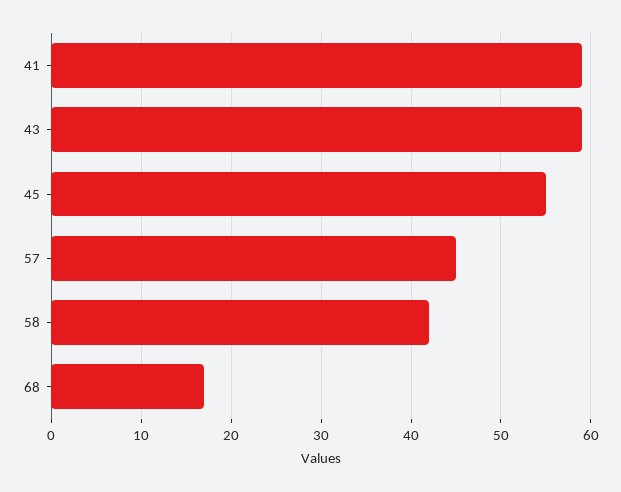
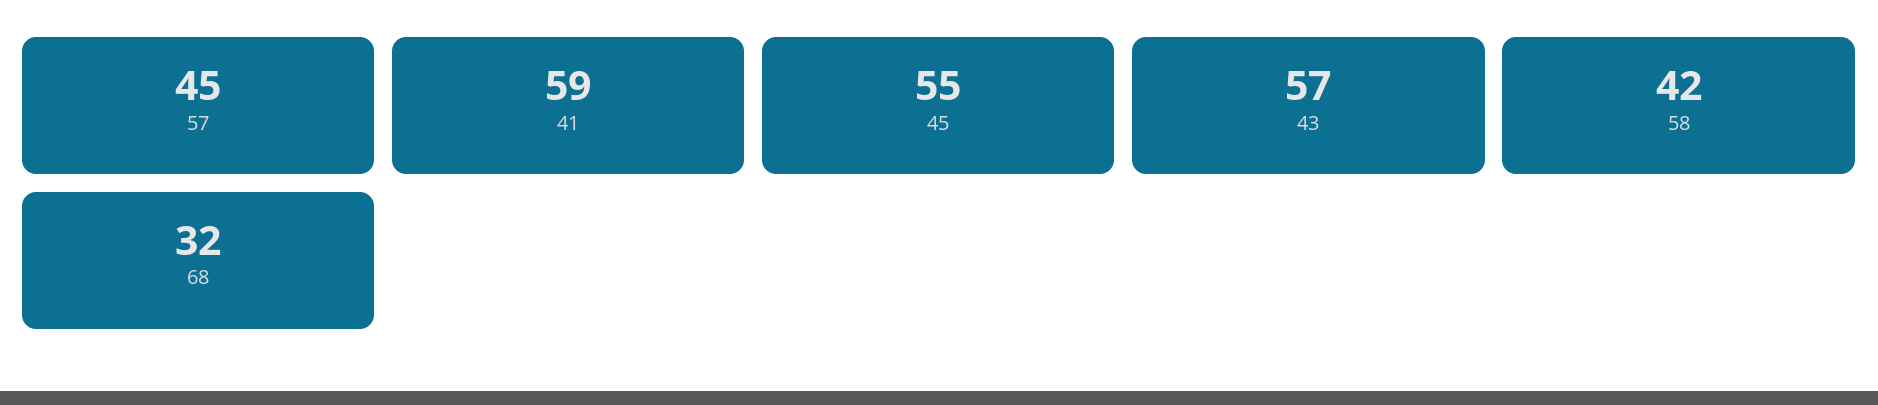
43: 59 -> 57
68: 17 -> 32

